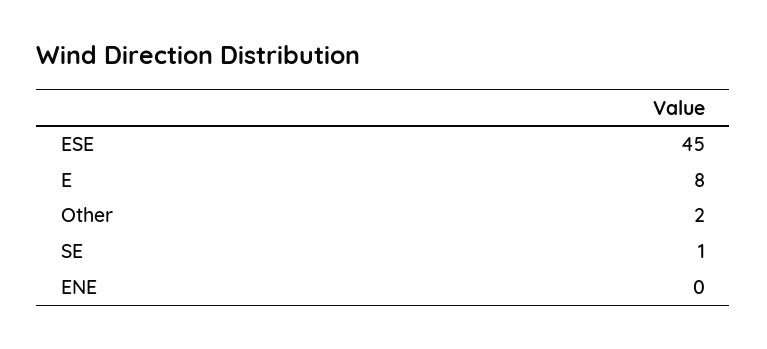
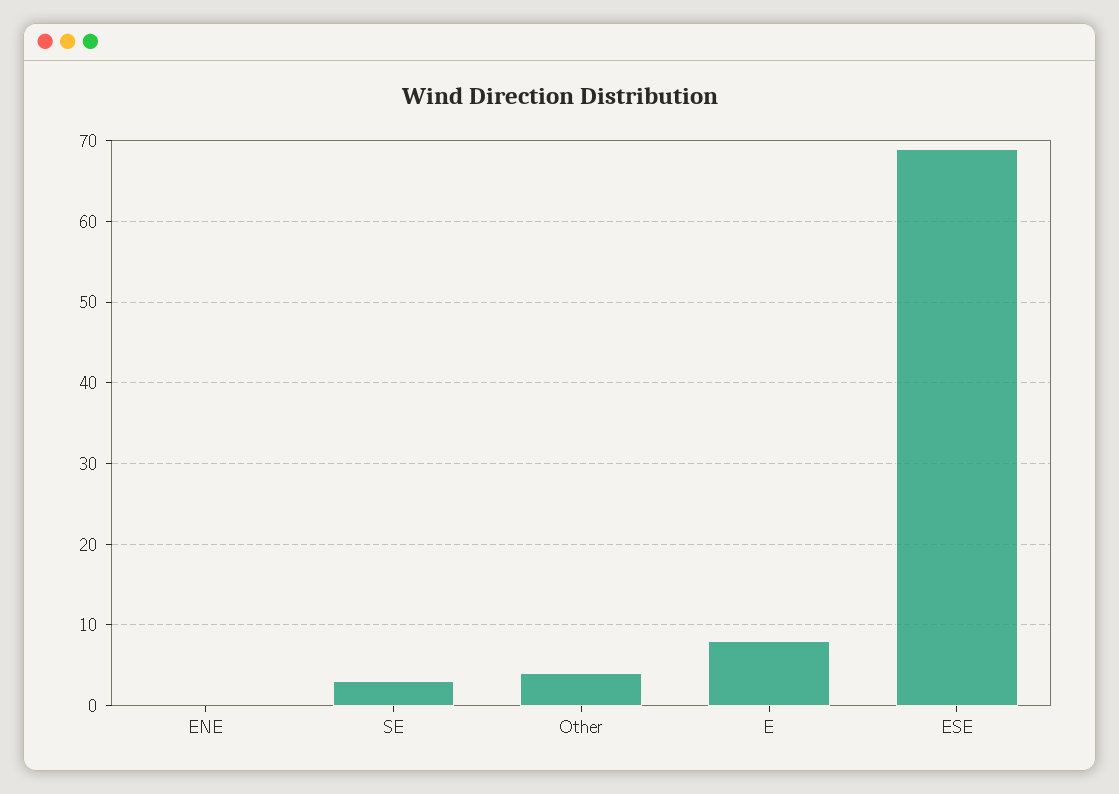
ESE: 45 -> 69
Other: 2 -> 4
SE: 1 -> 3

